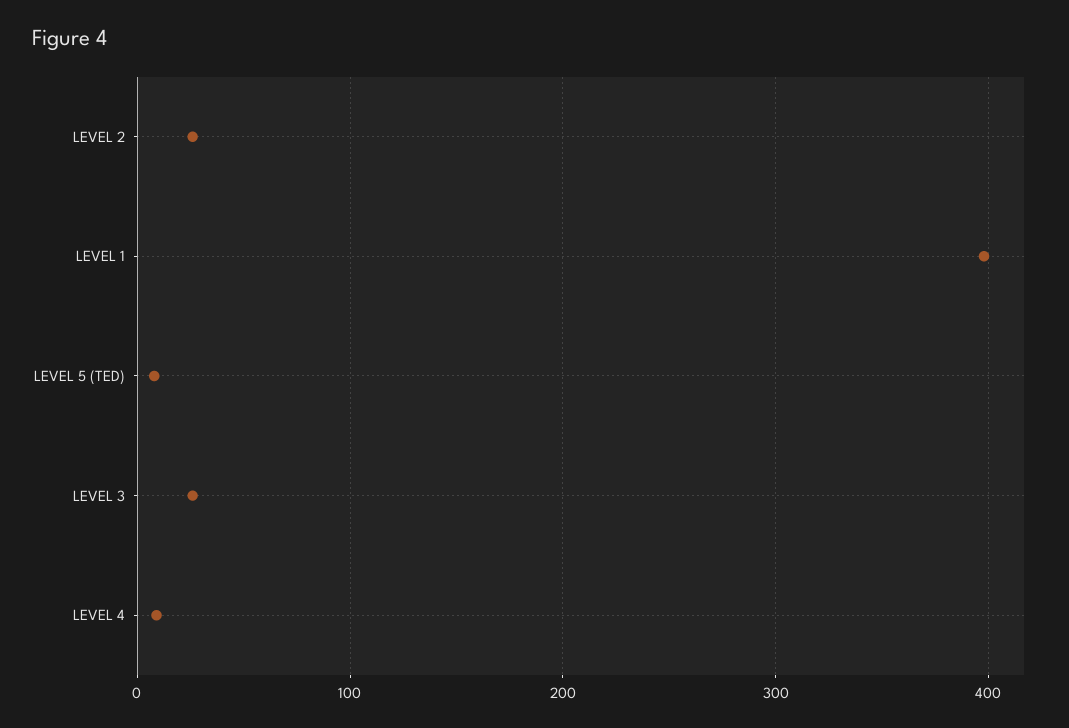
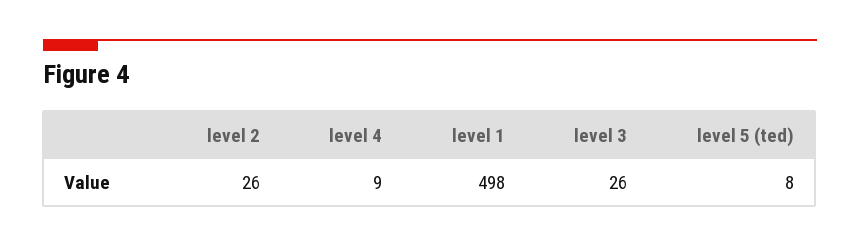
LEVEL 1: 400 -> 498

